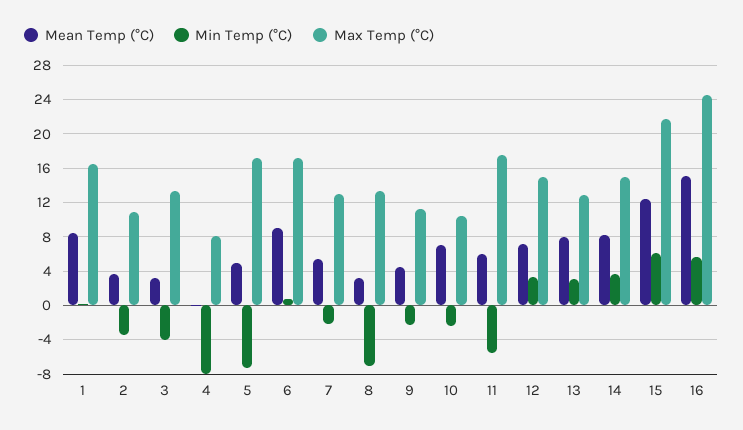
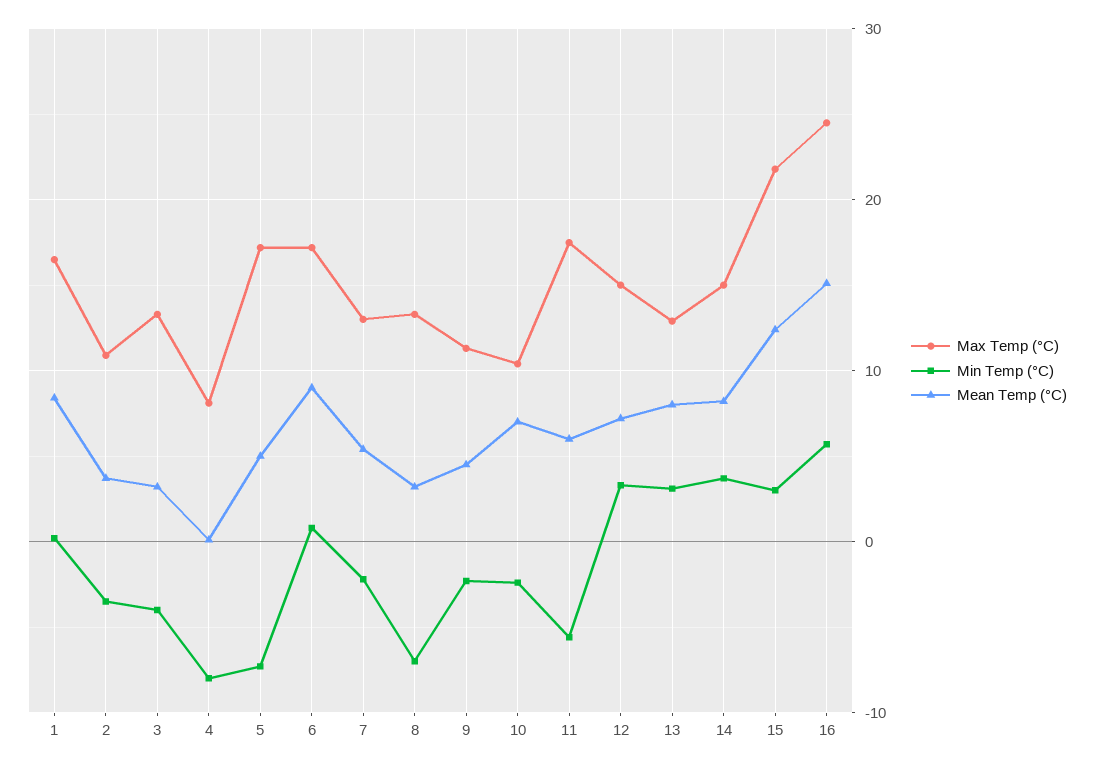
Min Temp (°C), 15: 6 -> 3

